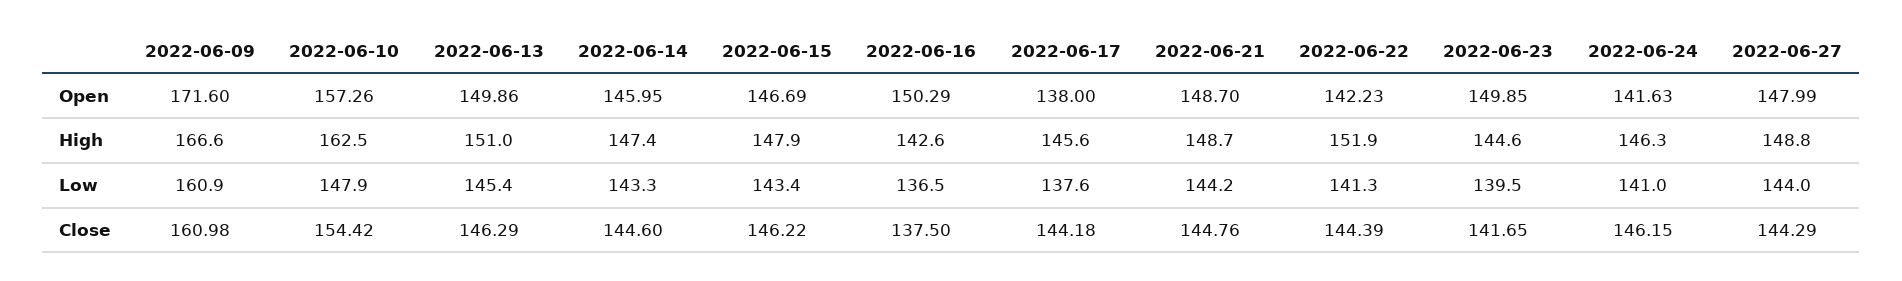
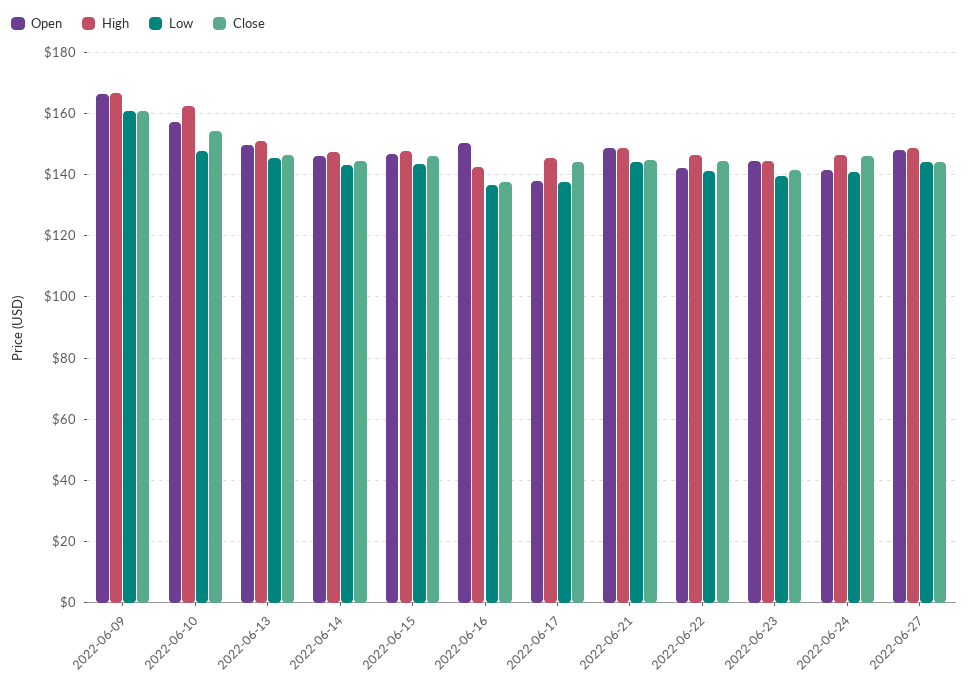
Open, 2022-06-09: 171.6 -> 166
Open, 2022-06-23: 149.85 -> 144
High, 2022-06-22: 151.9 -> 146

